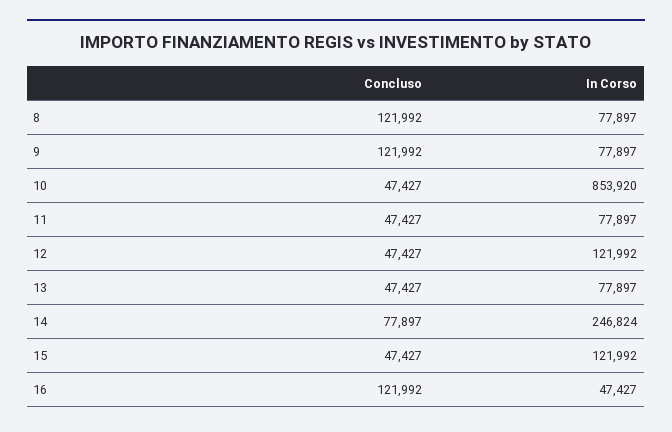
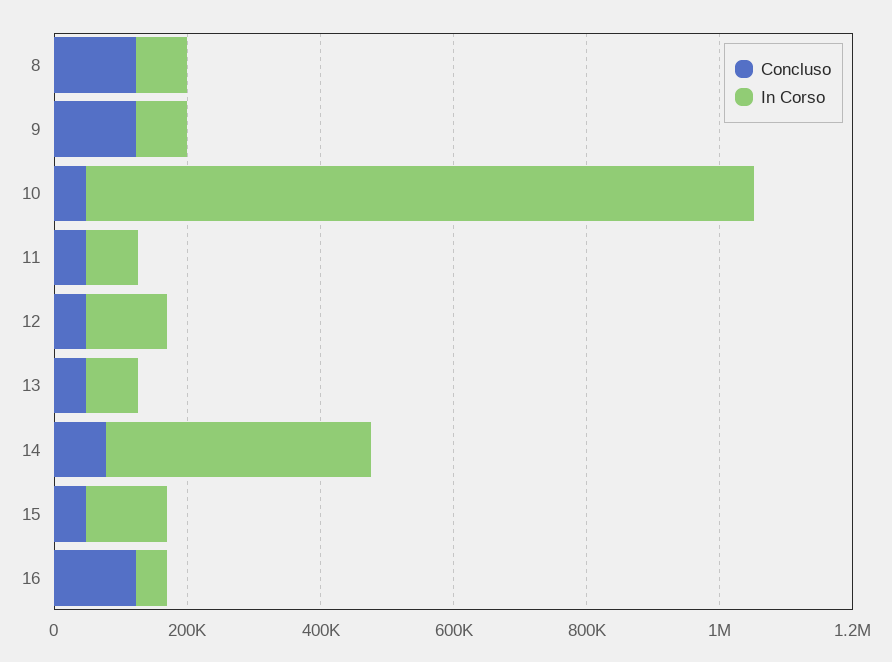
In Corso, 10: 853920 -> 1000000
In Corso, 14: 246824 -> 400000

